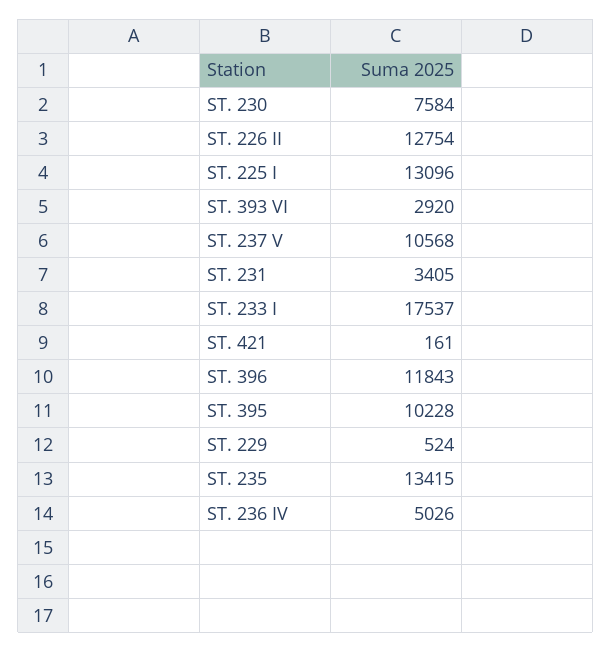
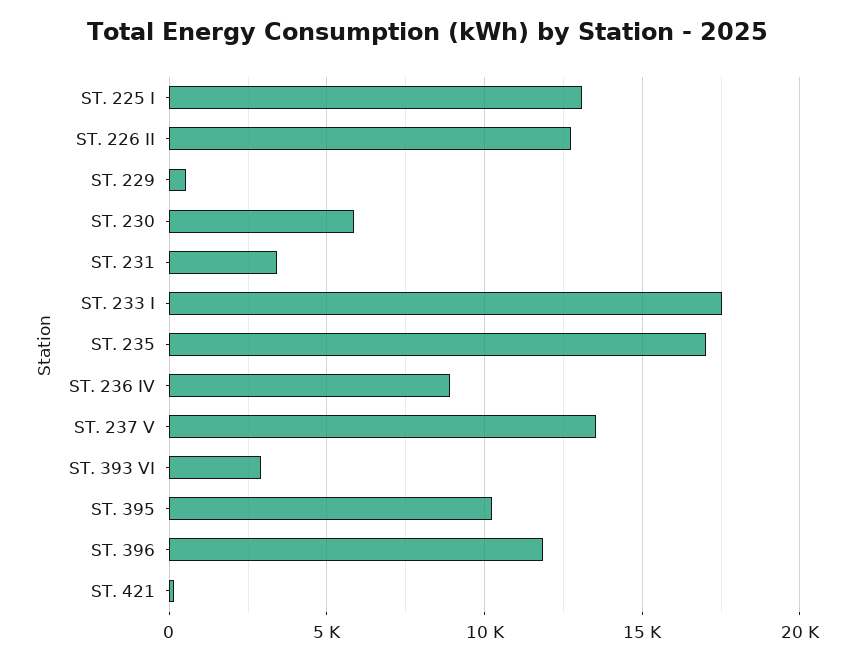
ST. 230: 7584 -> 6000
ST. 237 V: 10568 -> 13500
ST. 235: 13415 -> 17000
ST. 236 IV: 5026 -> 9000

